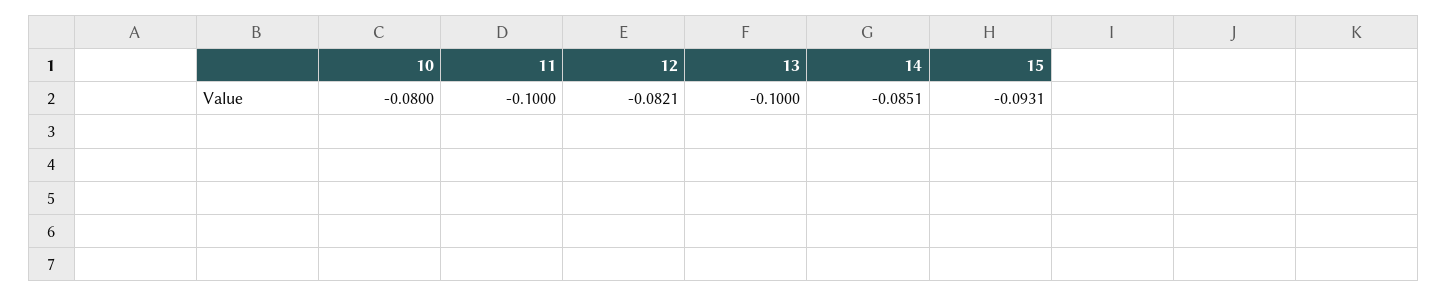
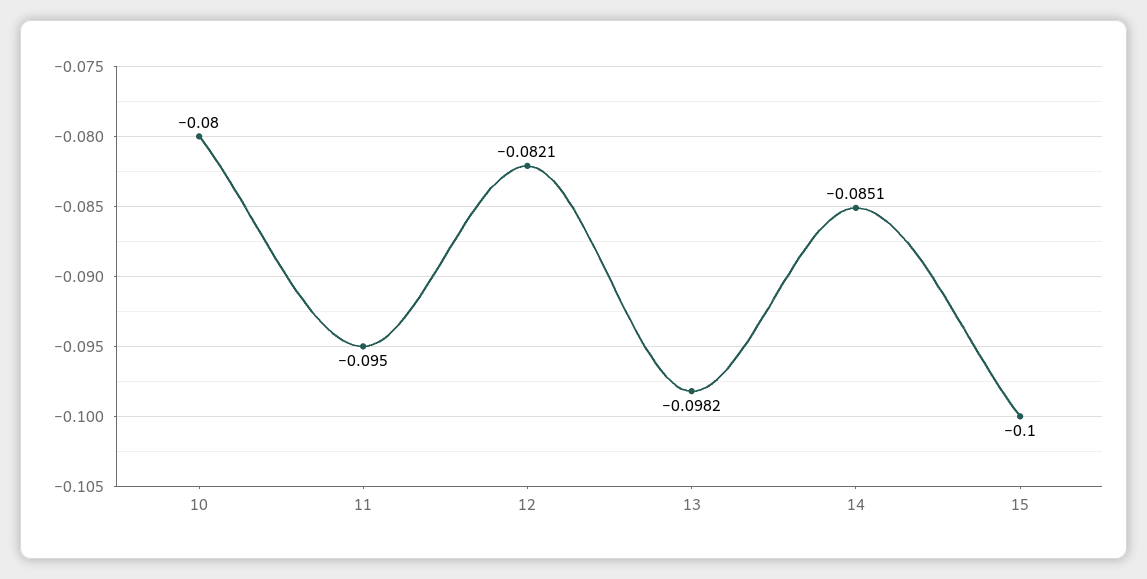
11: -0.1 -> -0.095
13: -0.1 -> -0.0982
15: -0.0931 -> -0.1

